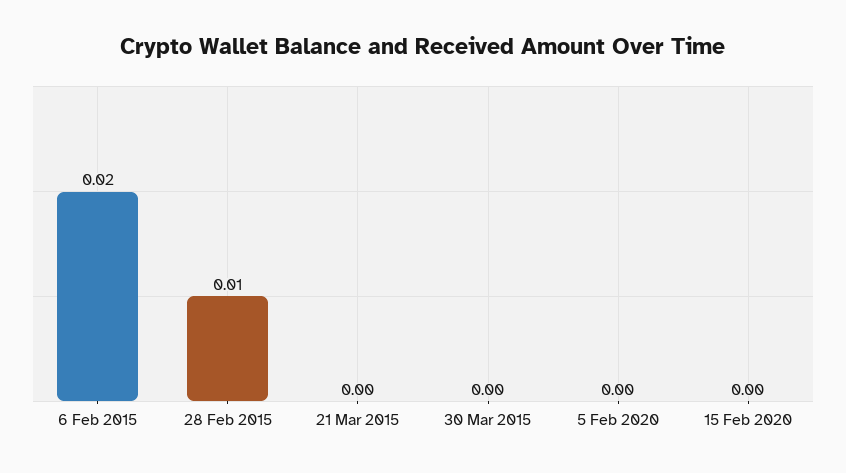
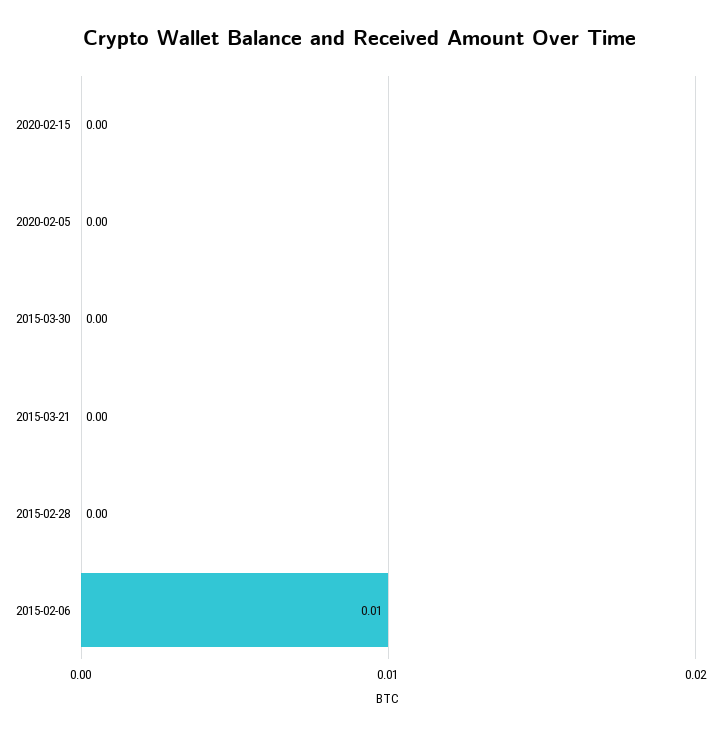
6 Feb 2015: 0.02 -> 0.01
28 Feb 2015: 0.01 -> 0

